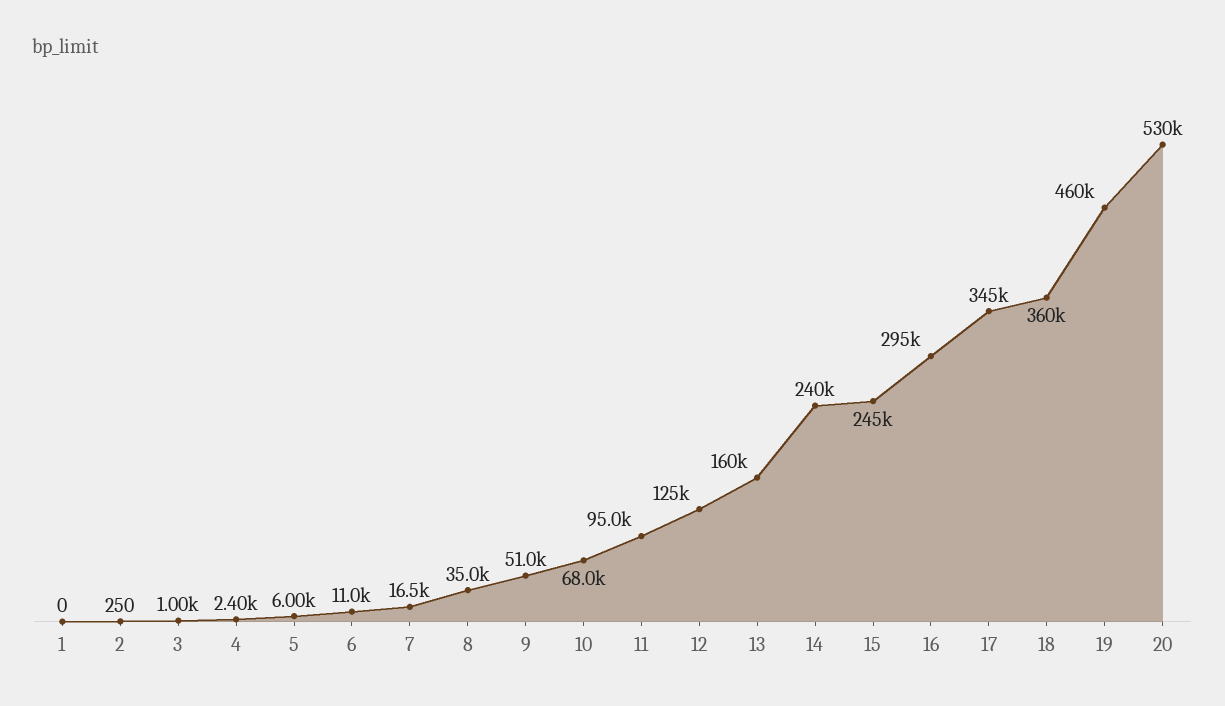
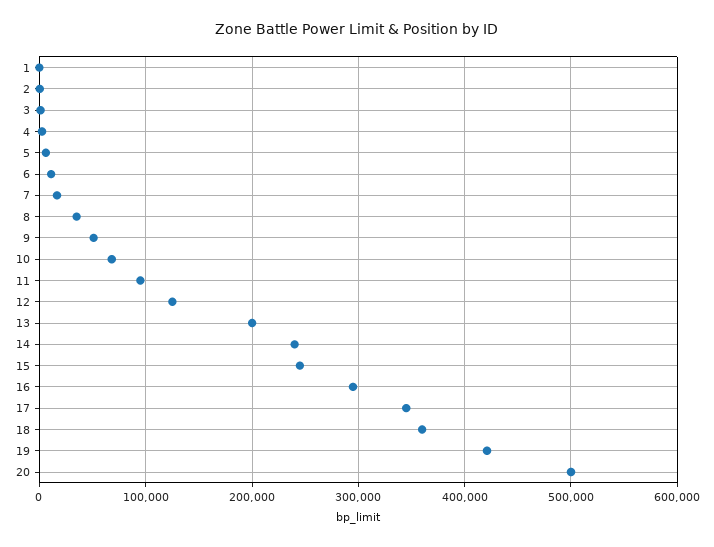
13: 160000 -> 200000
19: 460000 -> 420000
20: 530000 -> 500000

